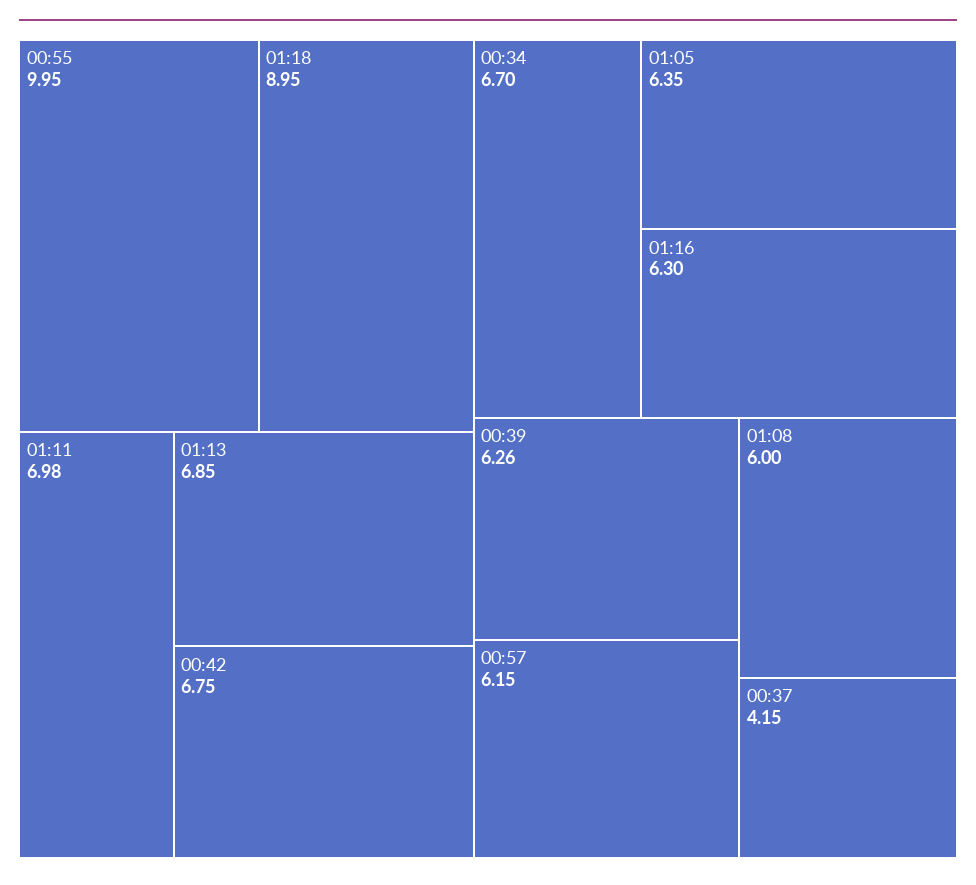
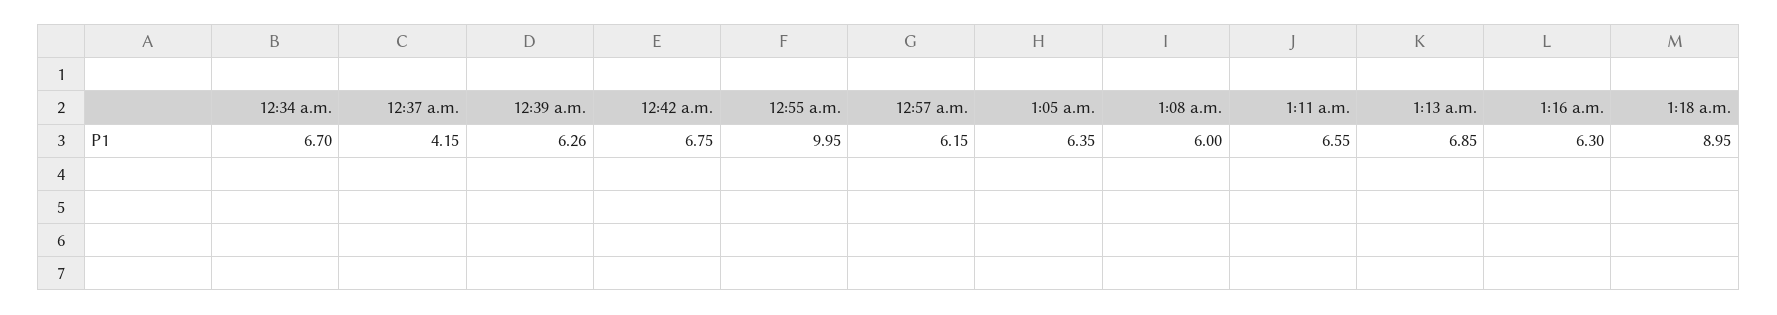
01:11: 6.98 -> 6.55

